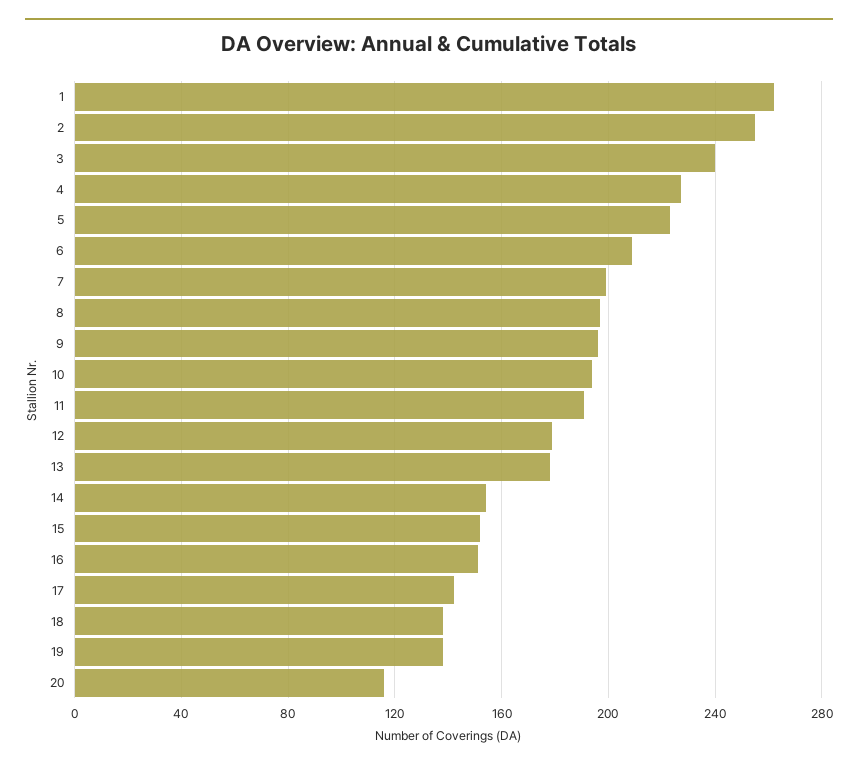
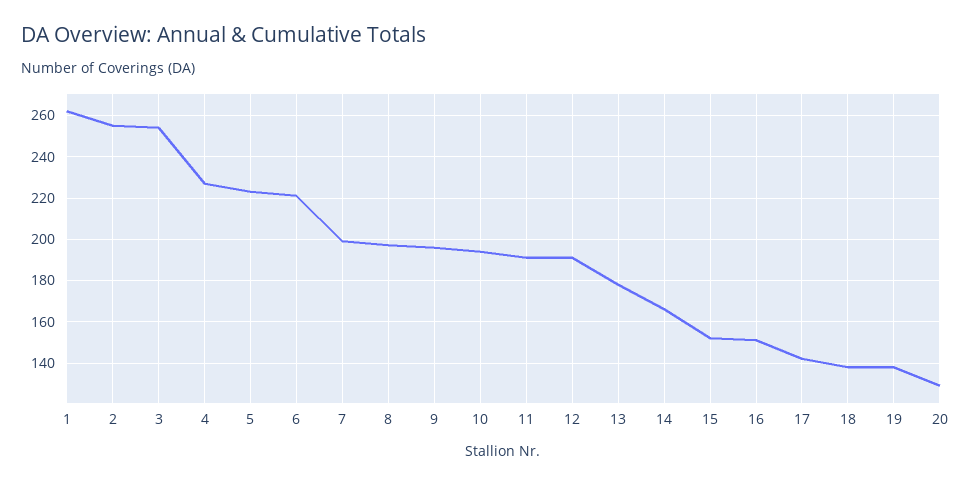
3: 240 -> 255
6: 210 -> 220
12: 180 -> 190
14: 155 -> 165
20: 115 -> 130

